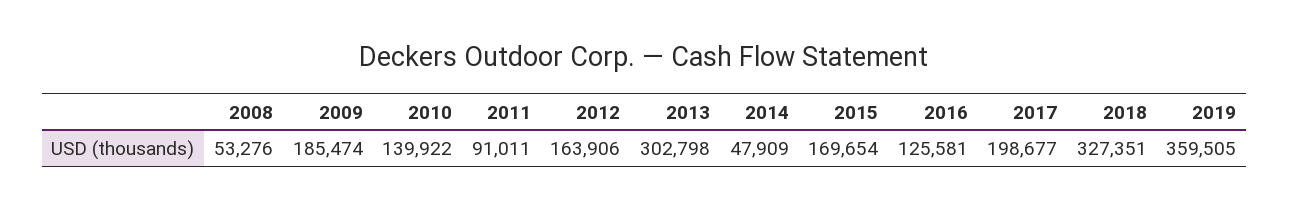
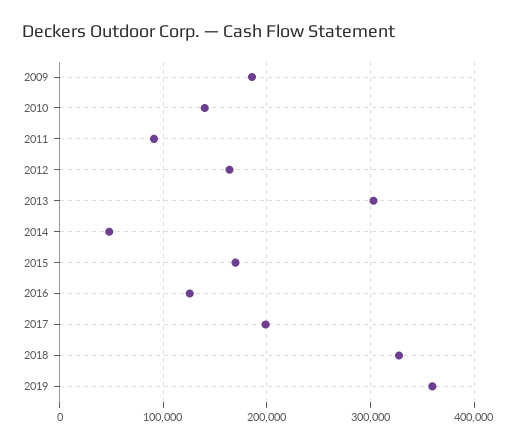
2008: 53276 -> none

